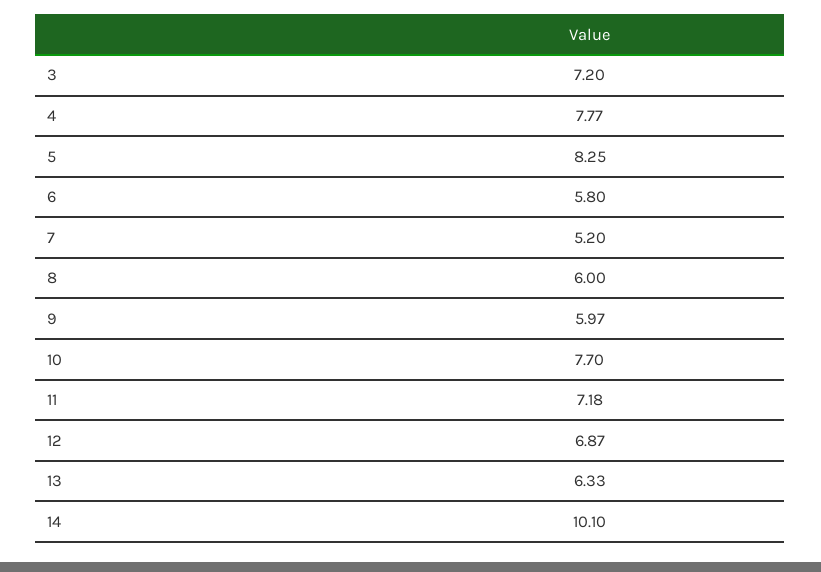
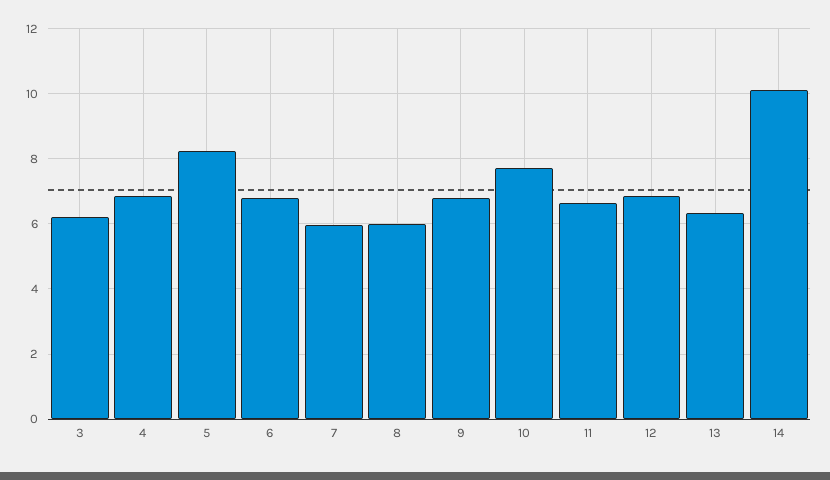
3: 7.2 -> 6.2
4: 7.77 -> 6.8
6: 5.8 -> 6.8
7: 5.2 -> 6
9: 5.97 -> 6.8
11: 7.18 -> 6.6

